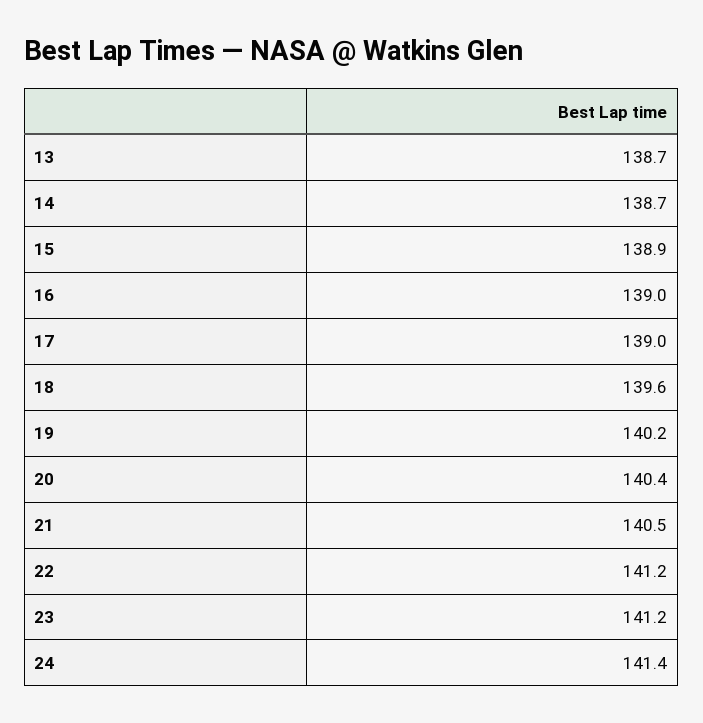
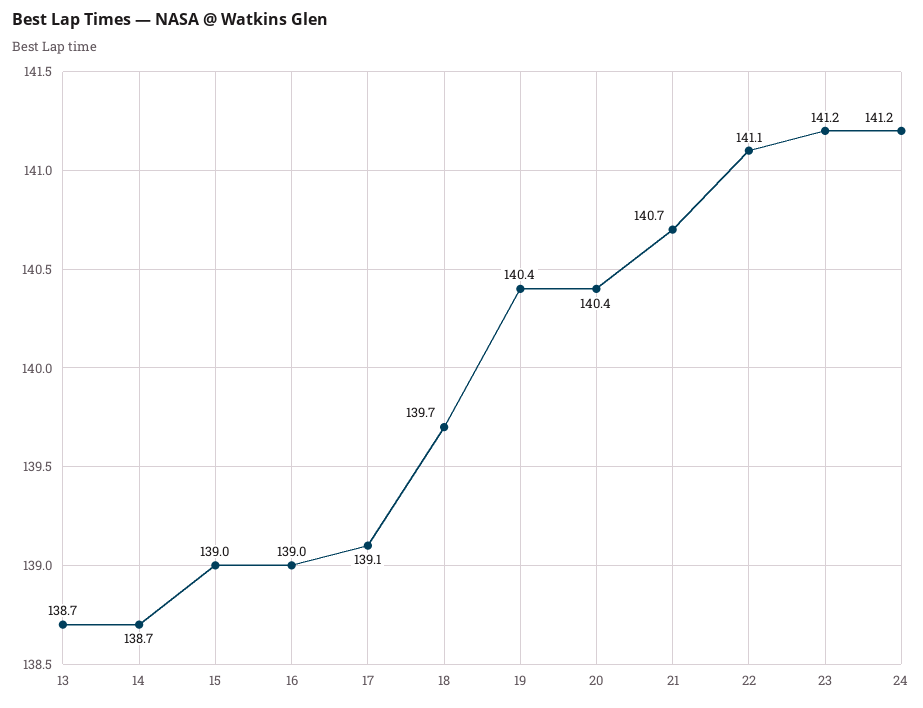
15: 138.9 -> 139
17: 139 -> 139.1
18: 139.6 -> 139.7
19: 140.2 -> 140.4
21: 140.5 -> 140.7
22: 141.2 -> 141.1
24: 141.4 -> 141.2

